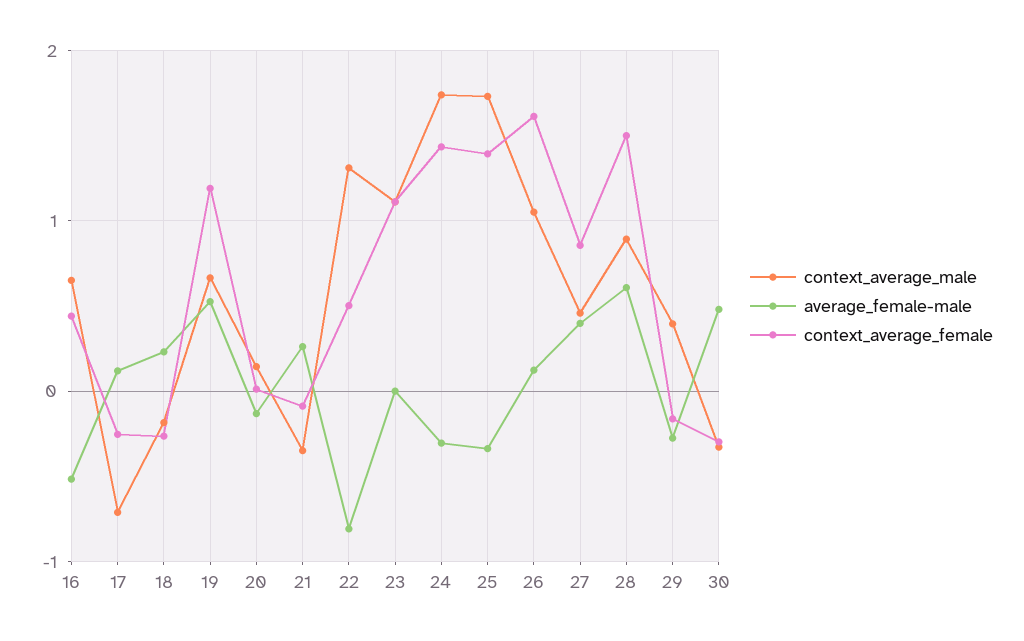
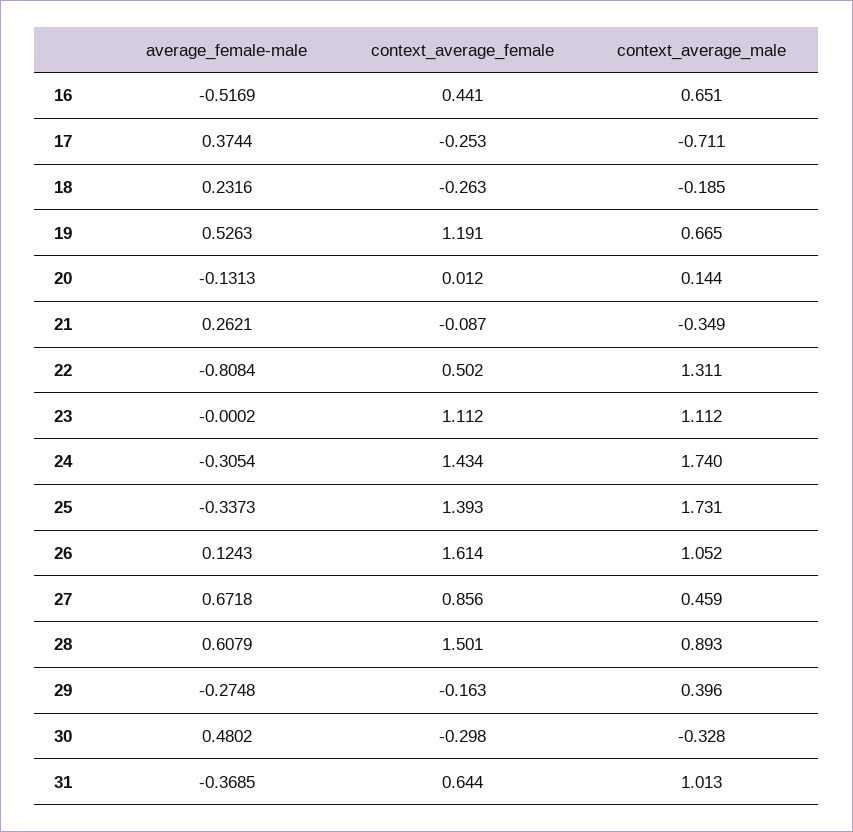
average_female-male, 17: 0.1 -> 0.3744
average_female-male, 27: 0.4 -> 0.6718
average_female-male, 31: none -> -0.3685
context_average_female, 31: none -> 0.644
context_average_male, 31: none -> 1.013

